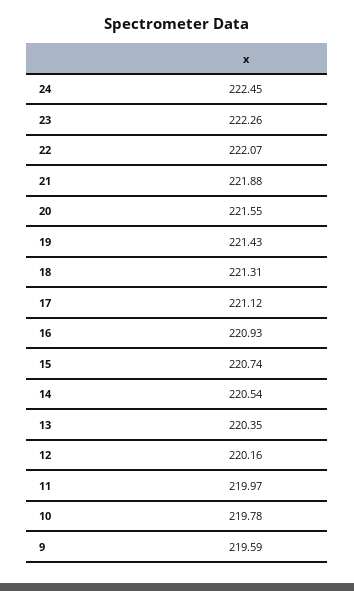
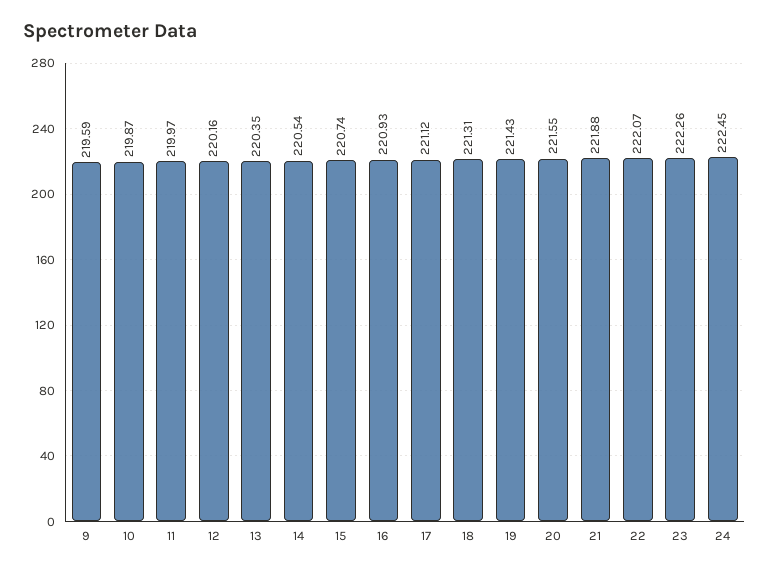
10: 219.78 -> 219.87

